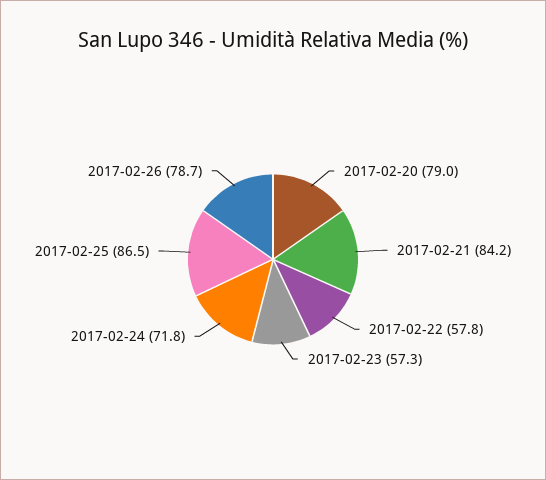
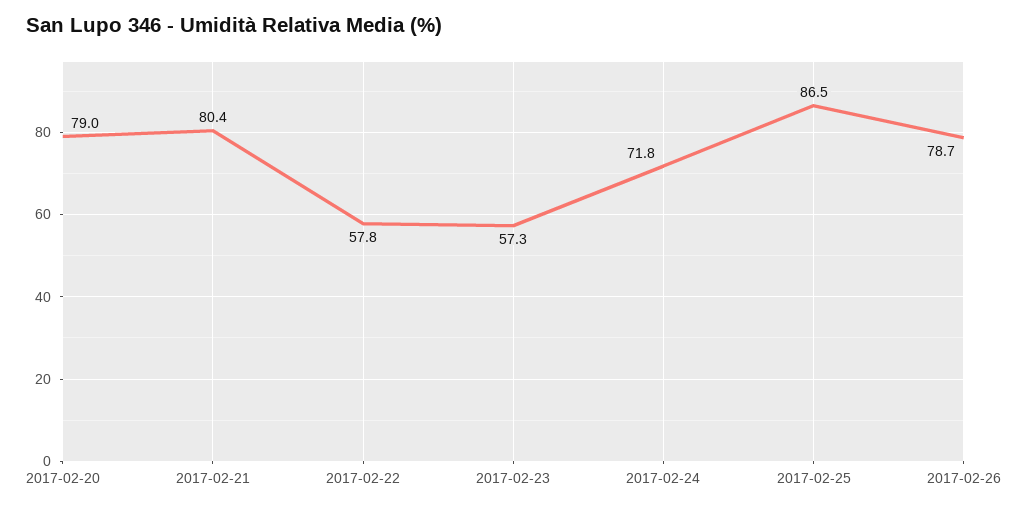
2017-02-21: 84.2 -> 80.4

